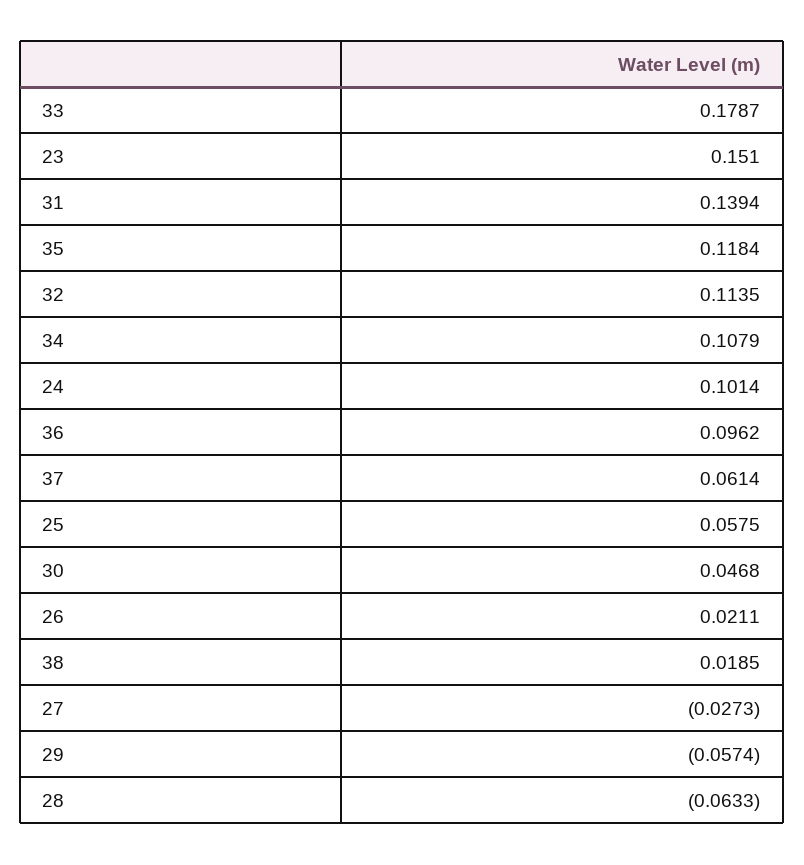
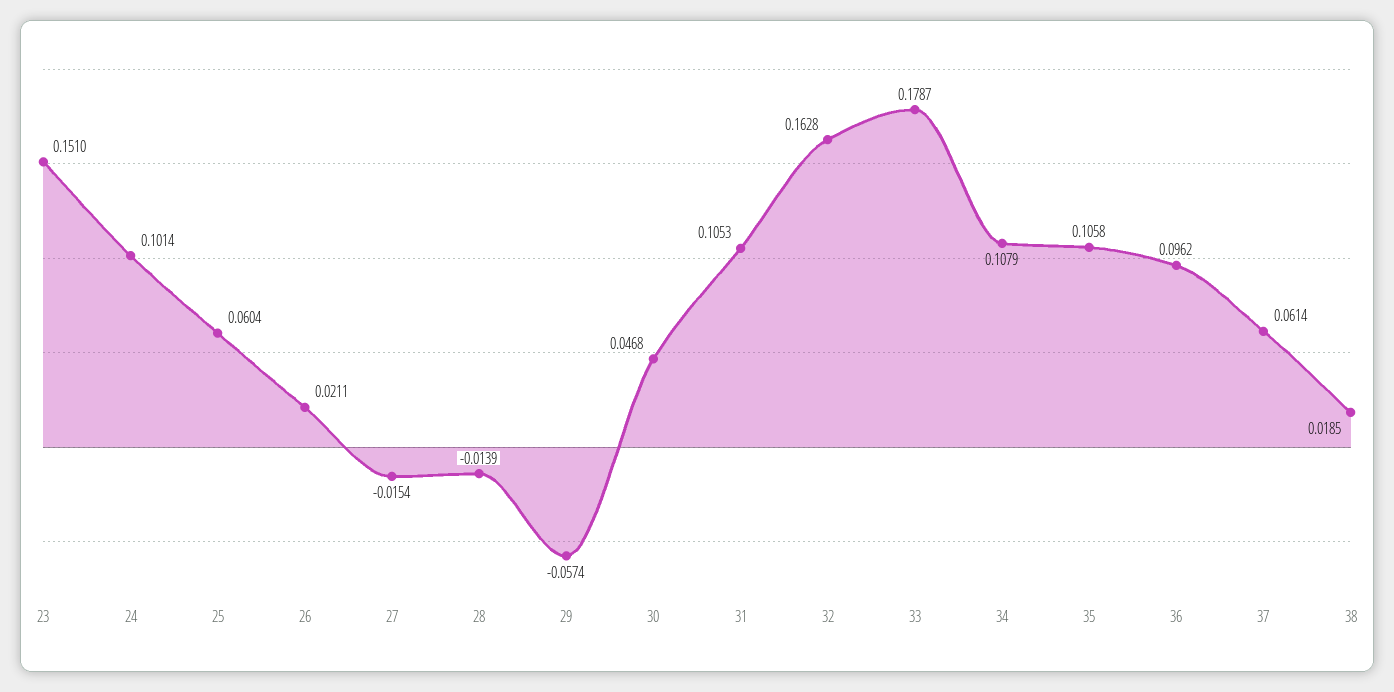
31: 0.1394 -> 0.1053
35: 0.1184 -> 0.1058
32: 0.1135 -> 0.1628
25: 0.0575 -> 0.0604
27: -0.0273 -> -0.0154
28: -0.0633 -> -0.0139

